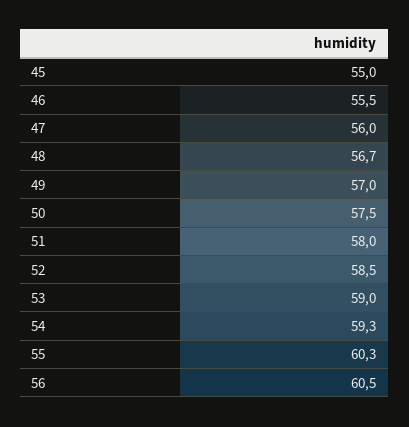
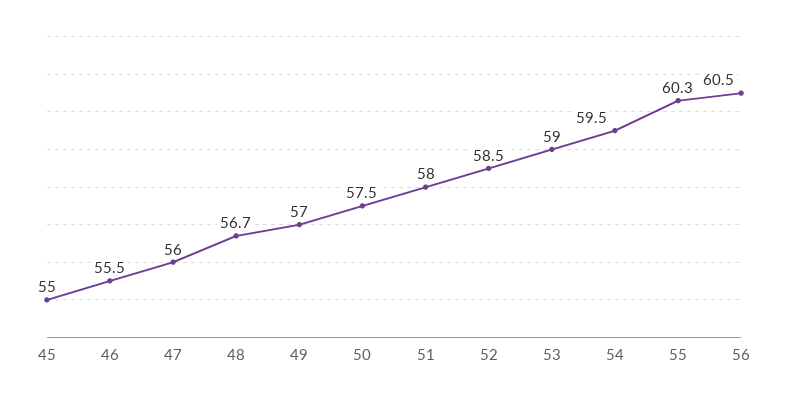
54: 59.3 -> 59.5

